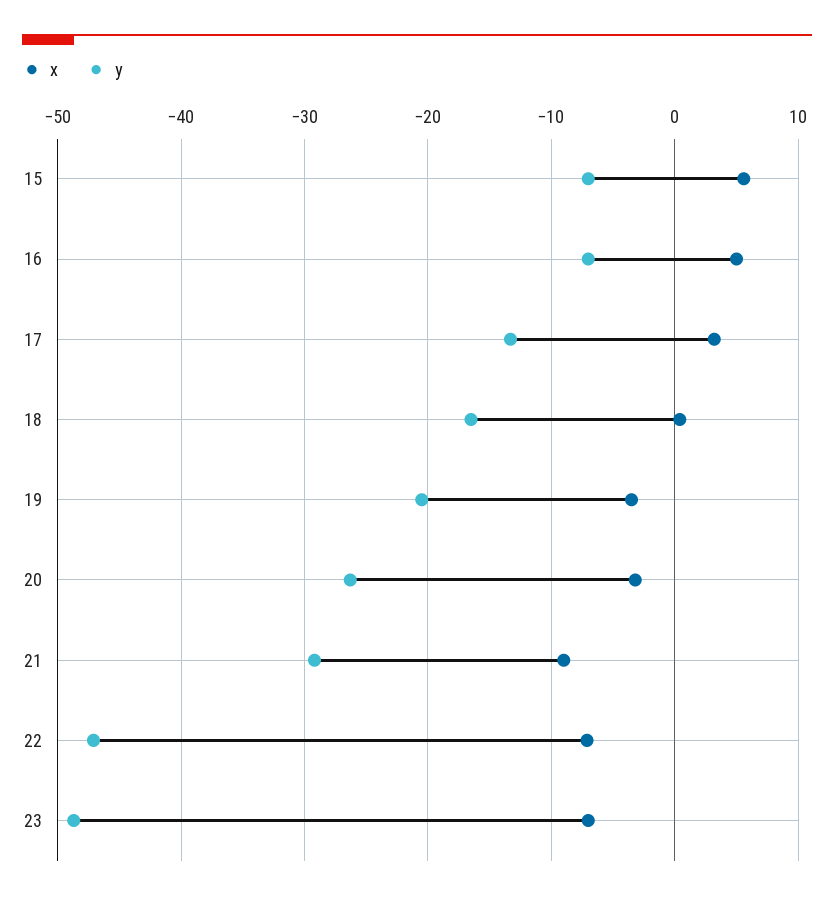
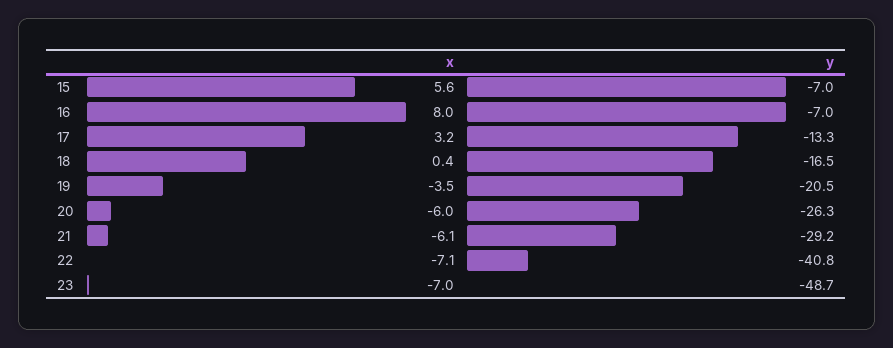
x, 16: 5 -> 8
x, 20: -3 -> -6
x, 21: -9 -> -6.1
y, 22: -47 -> -40.8

